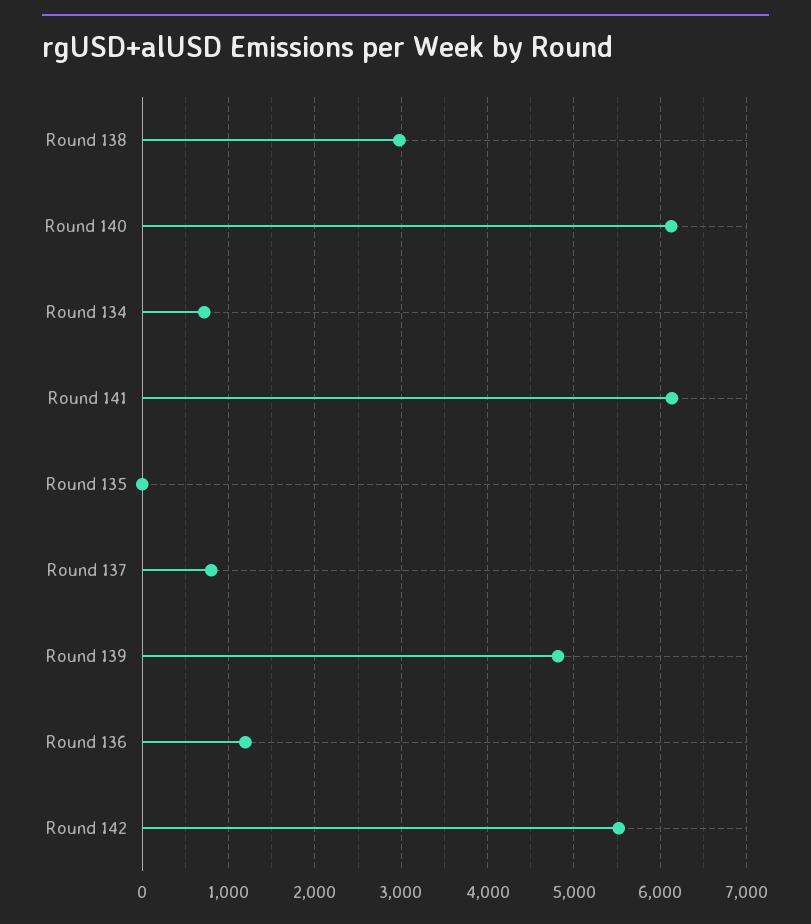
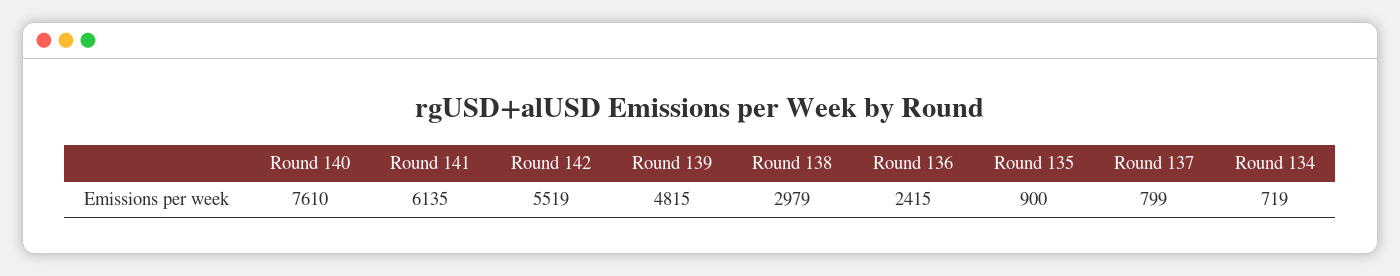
Round 140: 6100 -> 7610
Round 135: 0 -> 900
Round 136: 1200 -> 2415

